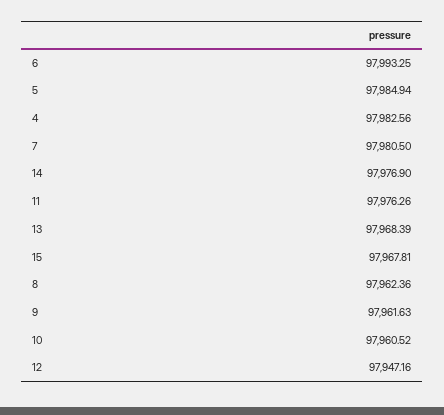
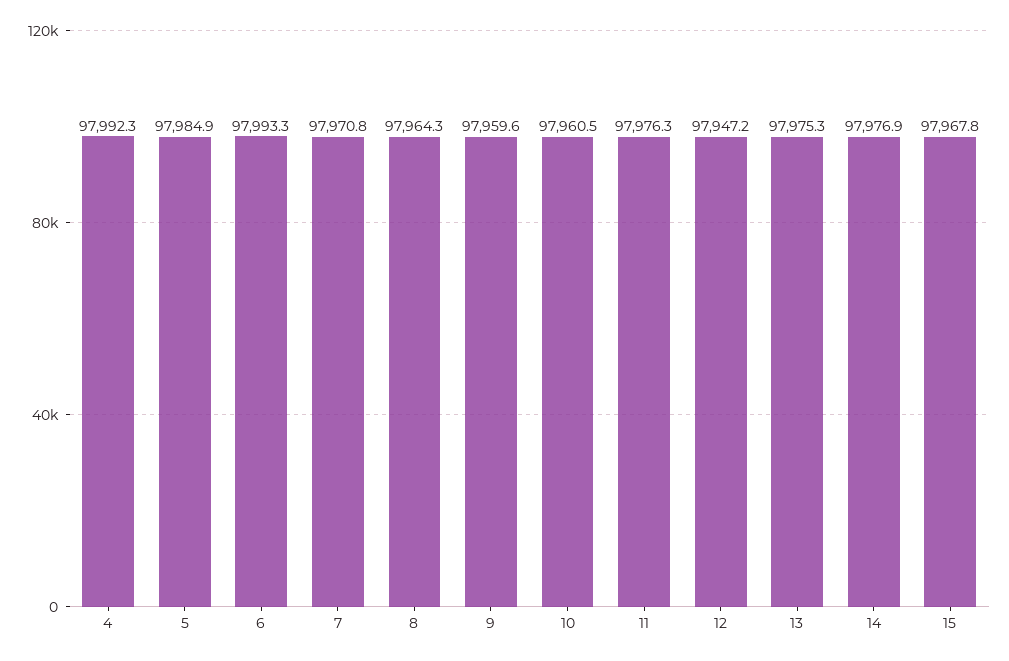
4: 97982.56 -> 97992.3
7: 97980.5 -> 97970.8
13: 97968.39 -> 97975.3
8: 97962.36 -> 97964.3
9: 97961.63 -> 97959.6

